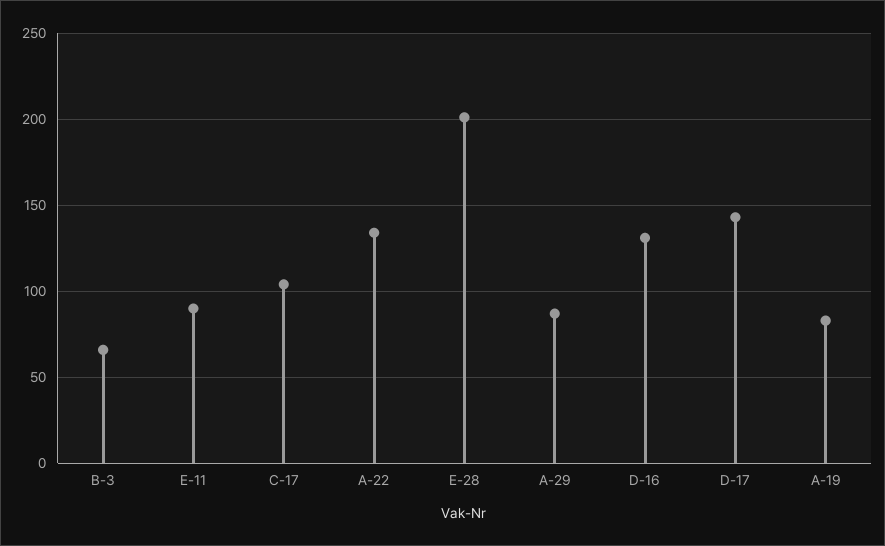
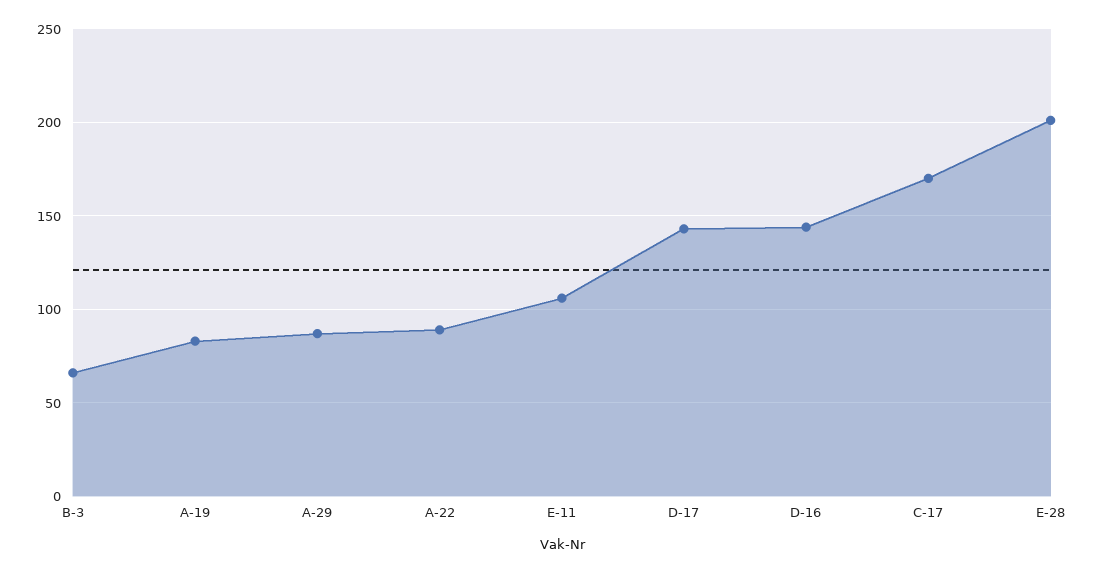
E-11: 90 -> 105
C-17: 105 -> 170
A-22: 135 -> 90
D-16: 130 -> 145

